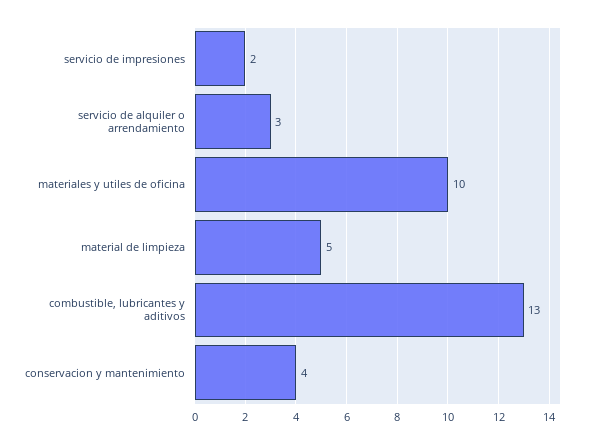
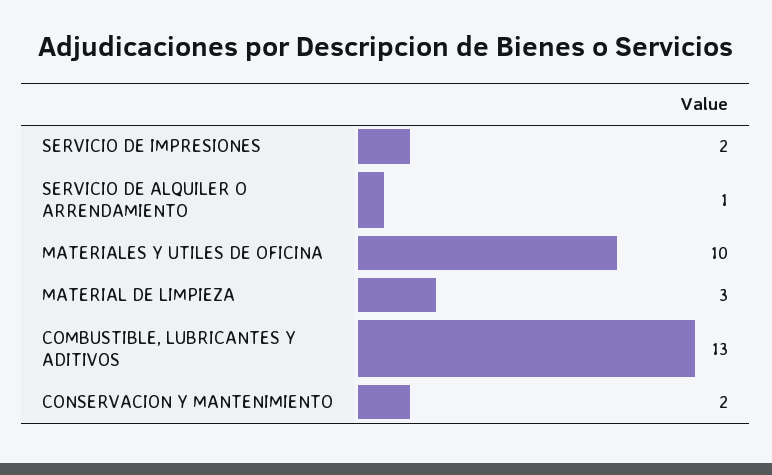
servicio de alquiler o arrendamiento: 3 -> 1
material de limpieza: 5 -> 3
conservacion y mantenimiento: 4 -> 2

